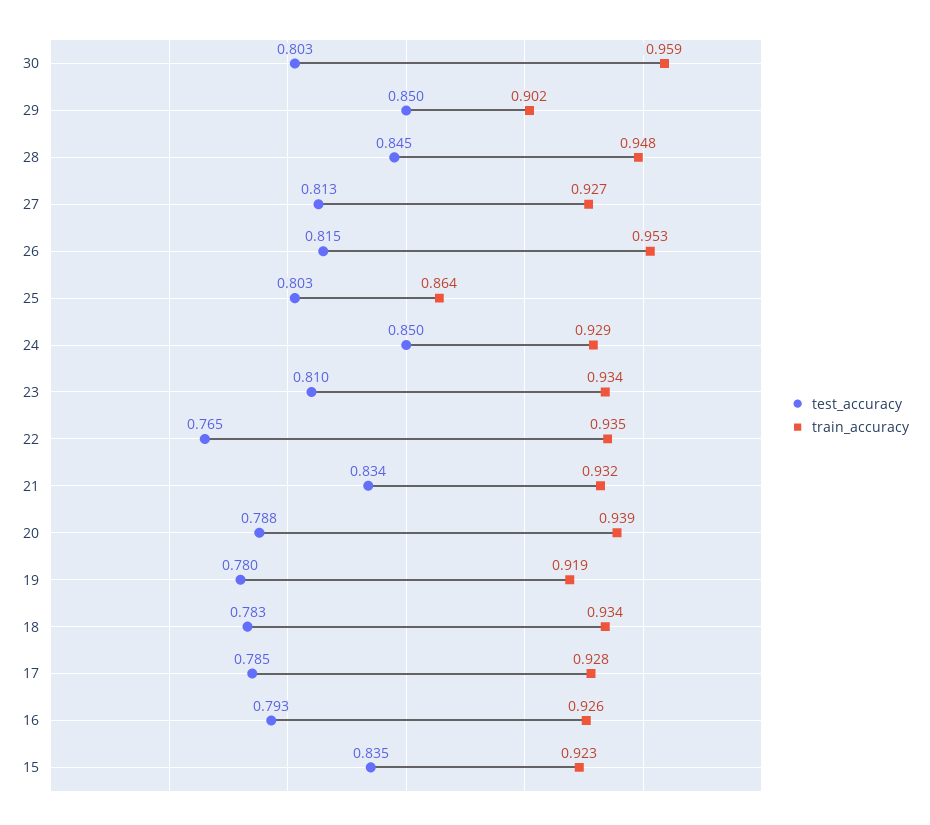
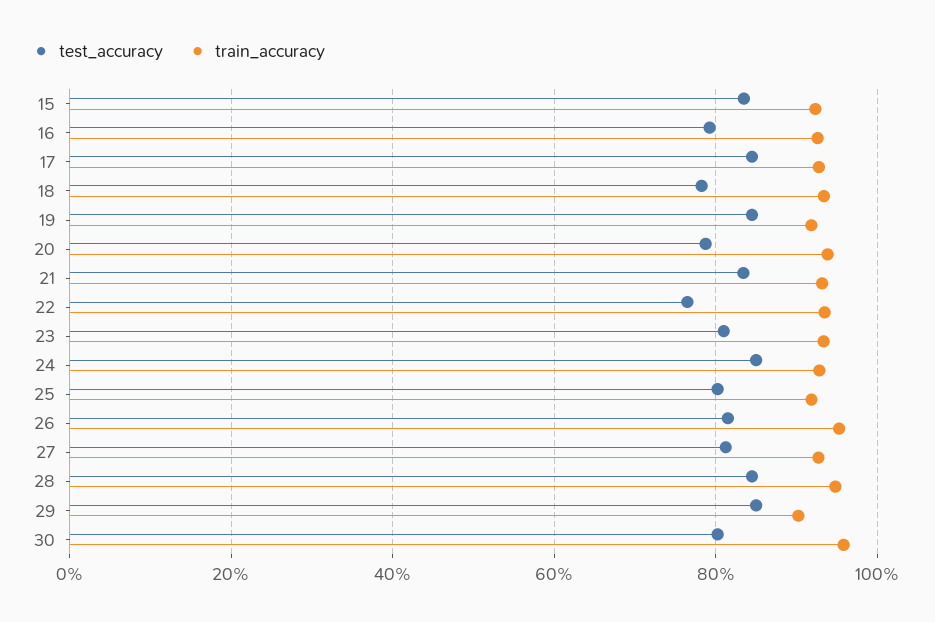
train_accuracy, 25: 0.864 -> 0.92
test_accuracy, 19: 0.78 -> 0.84
test_accuracy, 17: 0.785 -> 0.84

